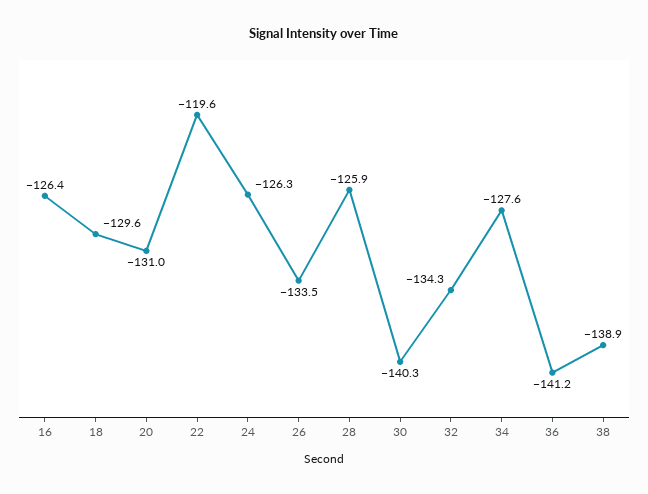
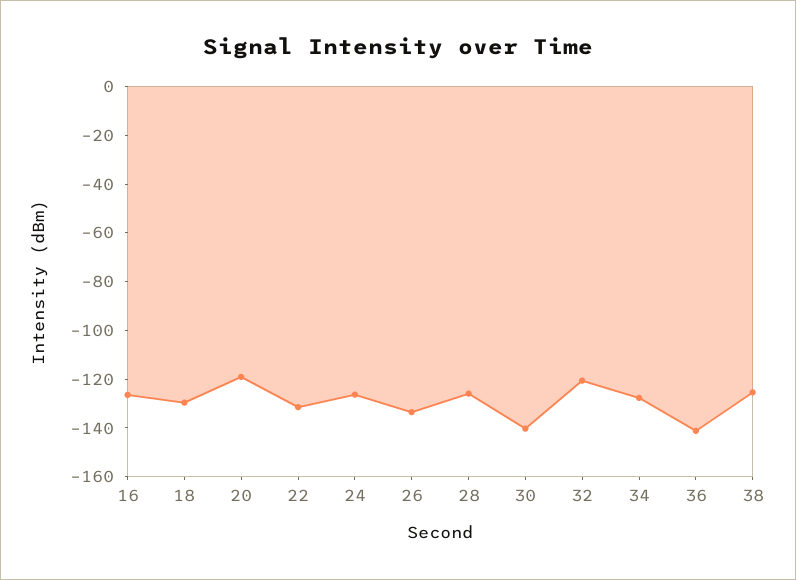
20: -131 -> -120
22: -119.6 -> -130
32: -134.3 -> -120
38: -138.9 -> -125

